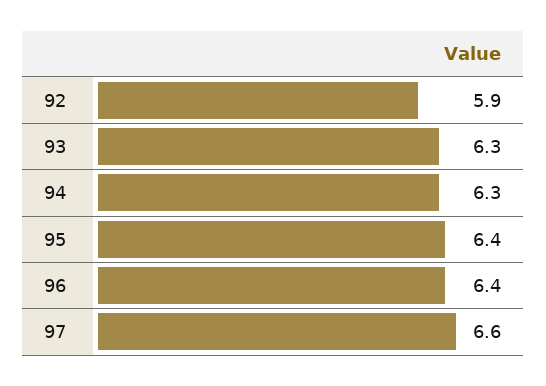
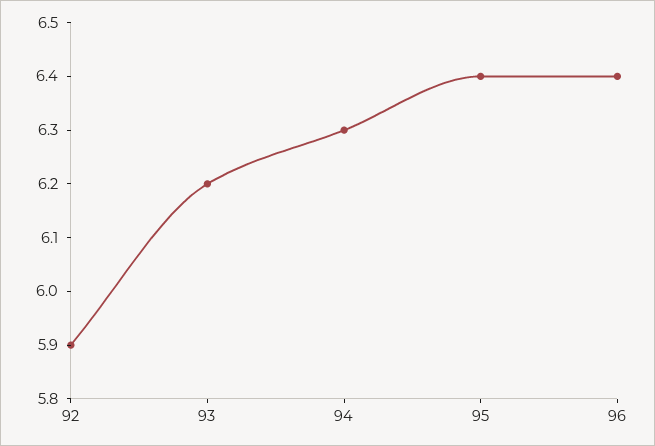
93: 6.3 -> 6.2
97: 6.6 -> none

